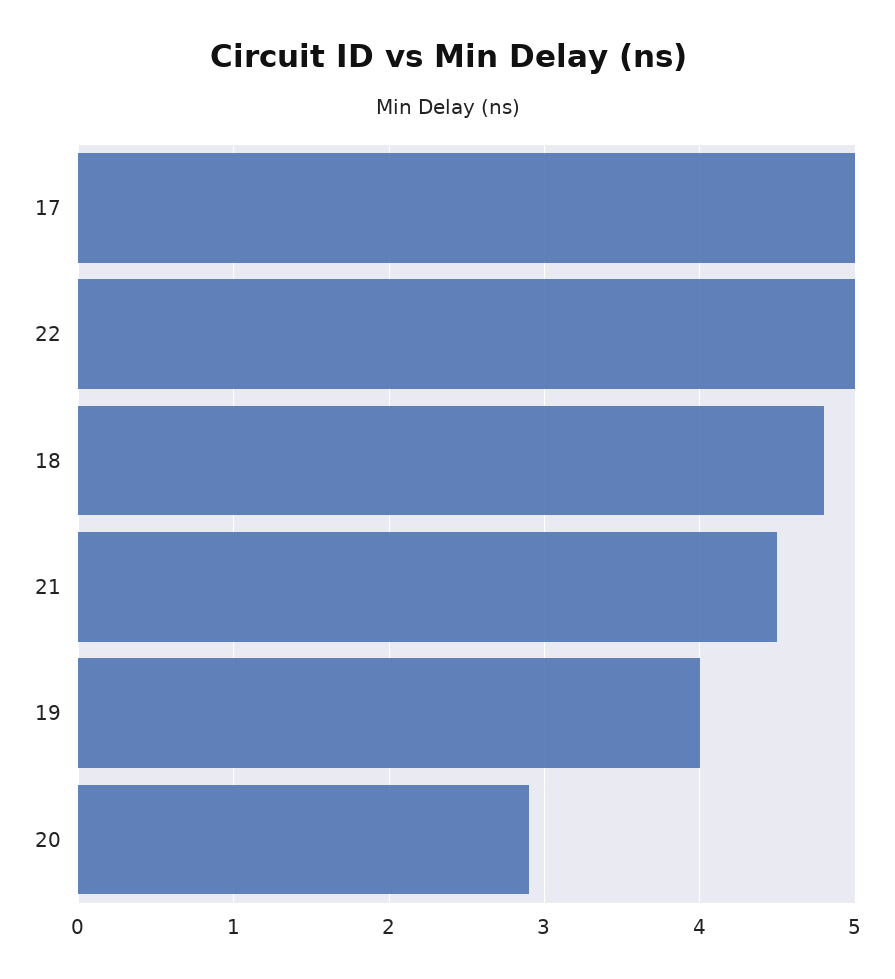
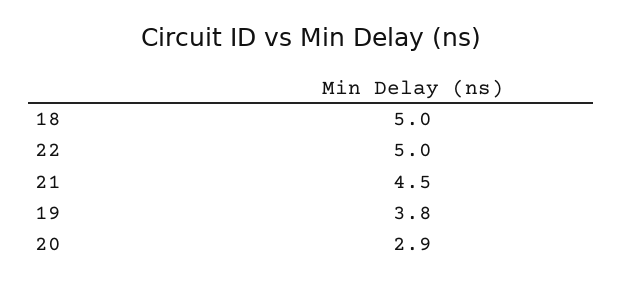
17: 5 -> none
18: 4.8 -> 5
19: 4 -> 3.8

